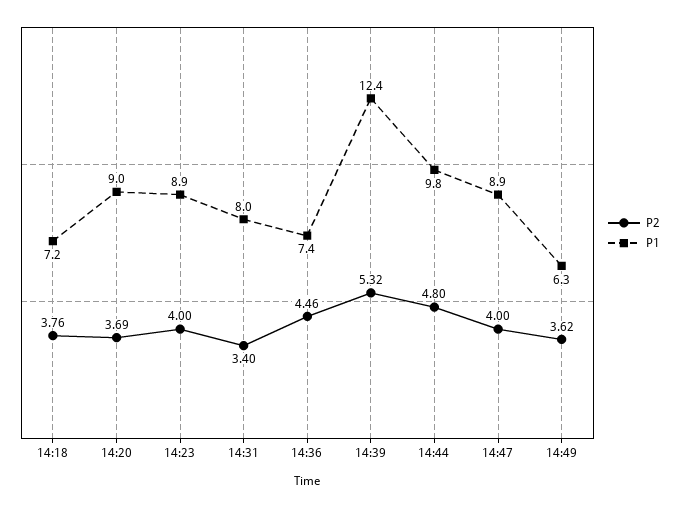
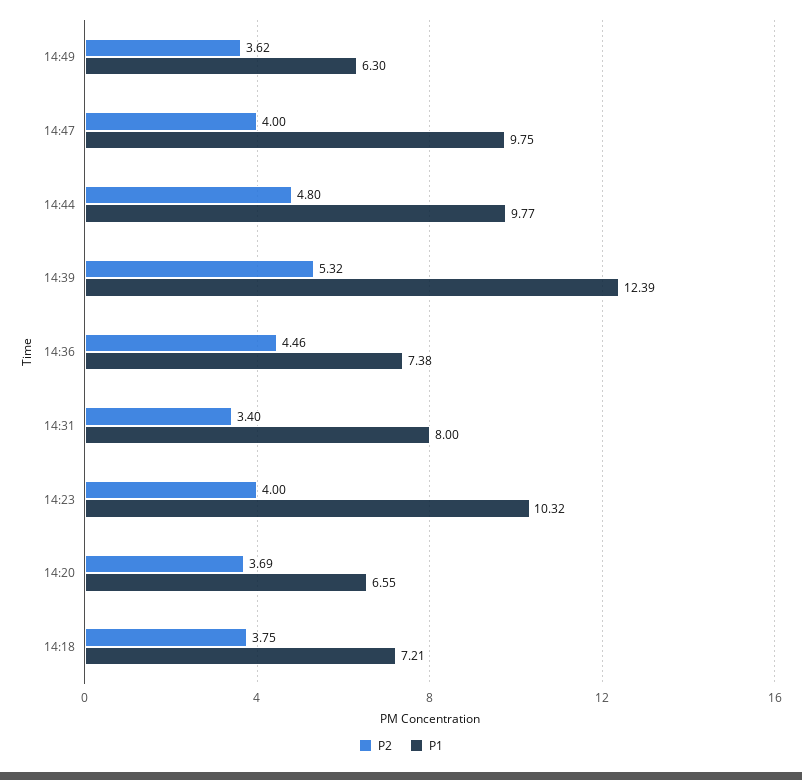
P2, 14:18: 3.76 -> 3.75
P1, 14:20: 9 -> 6.55
P1, 14:23: 8.9 -> 10.32
P1, 14:47: 8.9 -> 9.75

